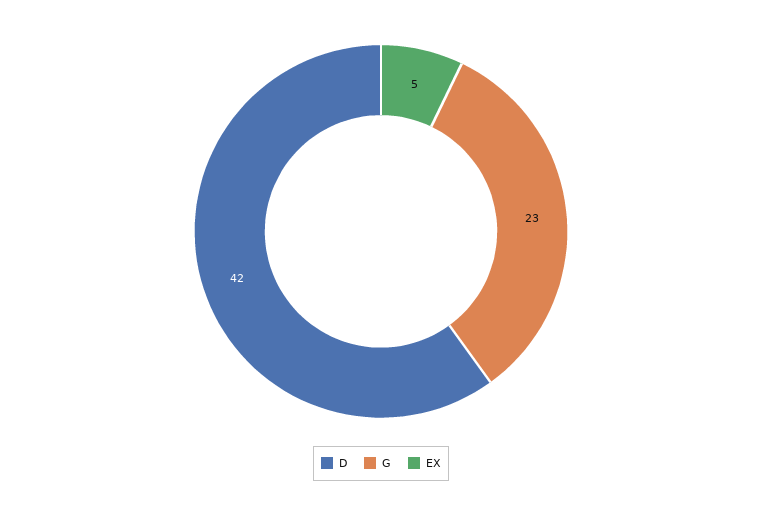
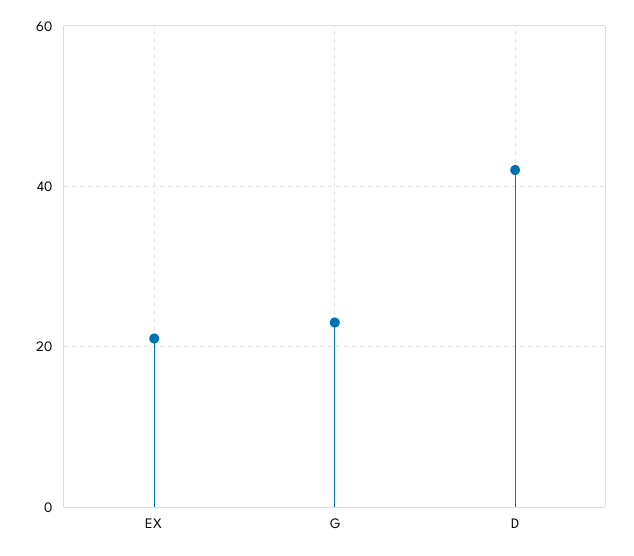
EX: 5 -> 20

